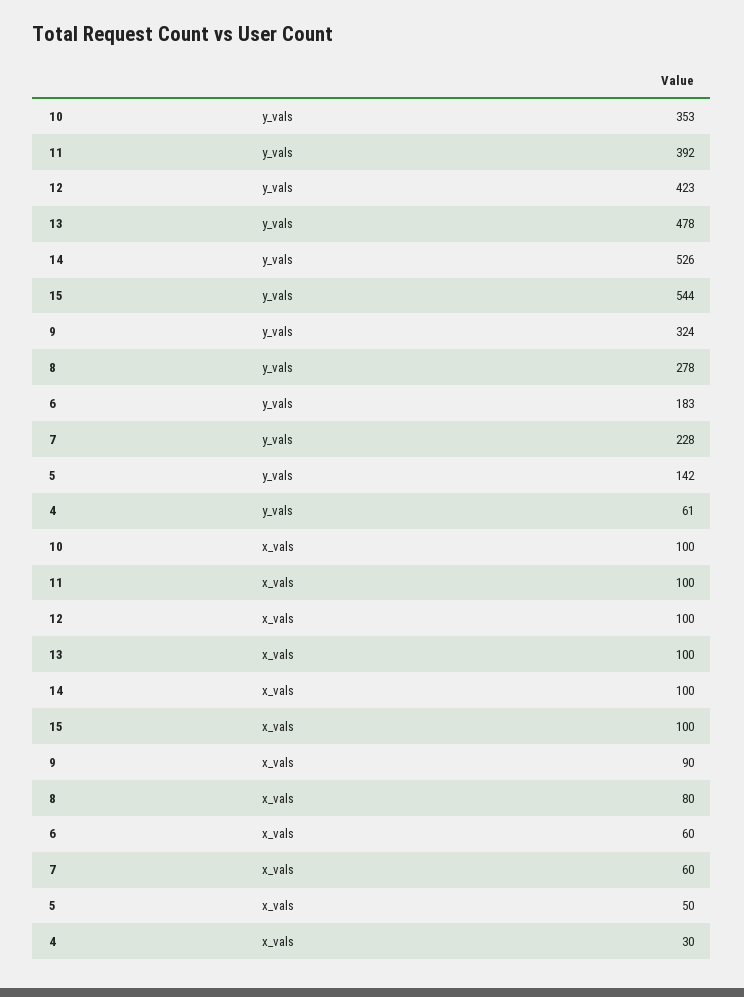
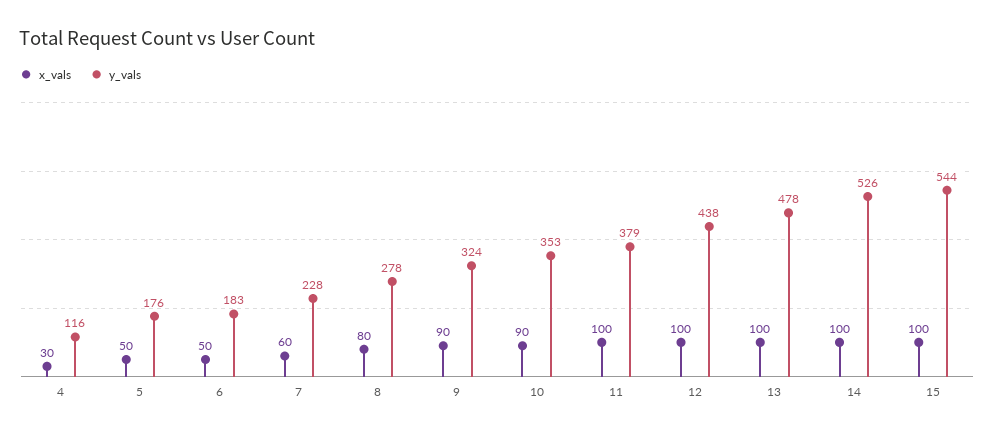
y_vals, 11: 392 -> 379
y_vals, 12: 423 -> 438
y_vals, 5: 142 -> 176
y_vals, 4: 61 -> 116
x_vals, 10: 100 -> 90
x_vals, 6: 60 -> 50

